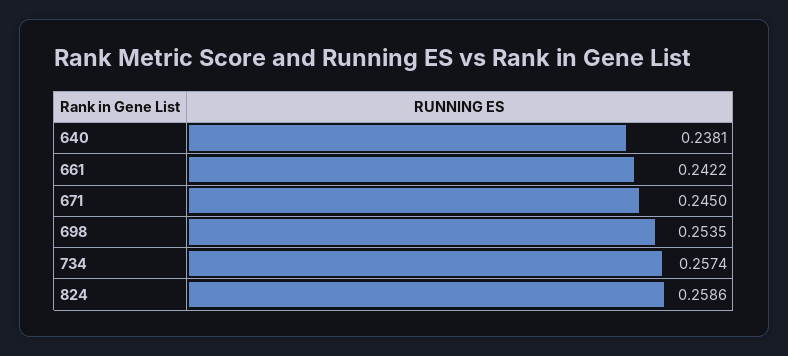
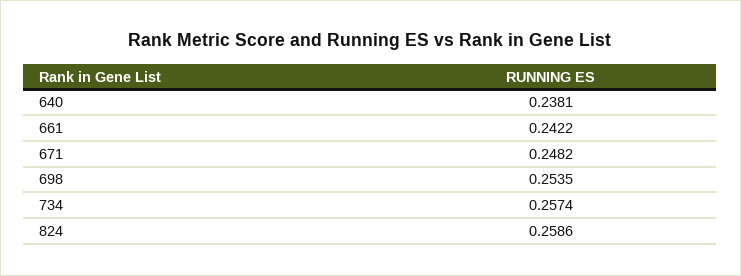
671: 0.245 -> 0.2482

